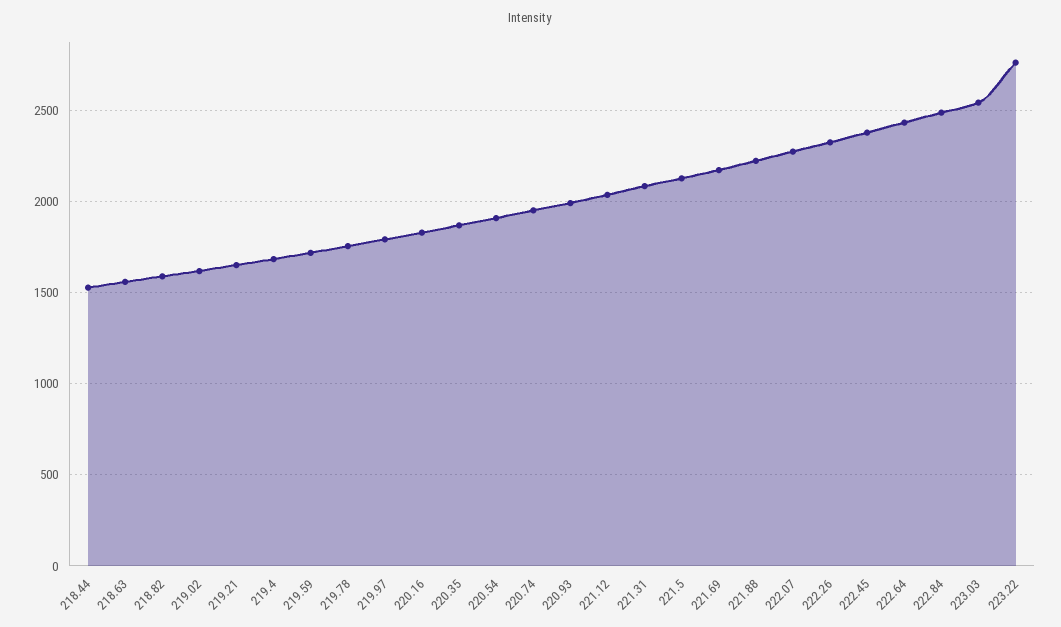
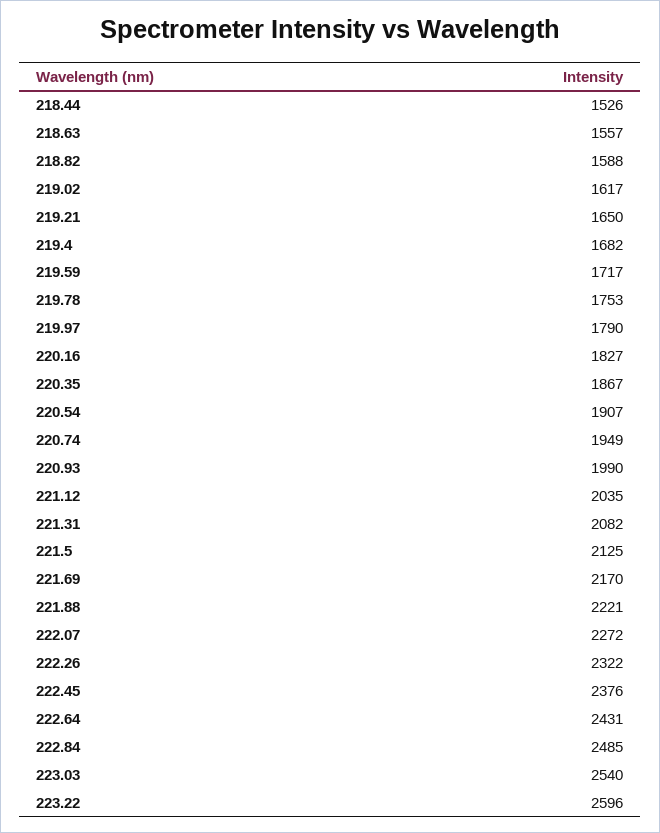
223.22: 2750 -> 2596

